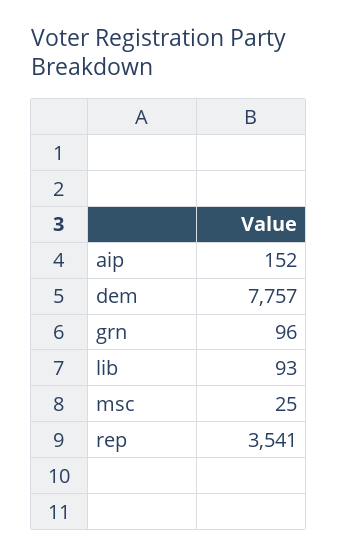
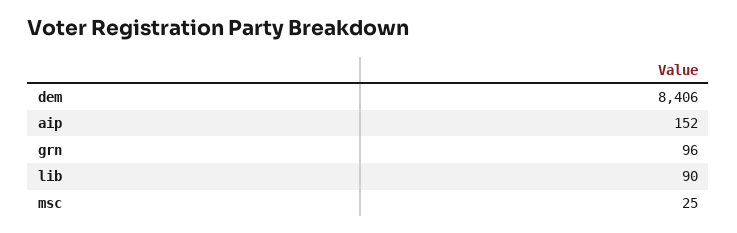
dem: 7757 -> 8406
lib: 93 -> 90
rep: 3541 -> none

